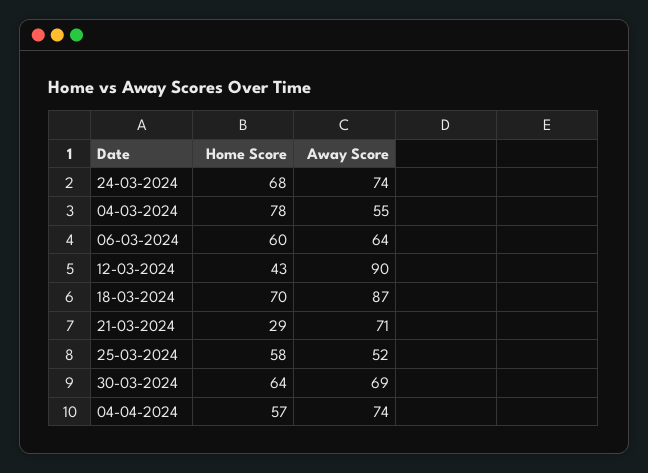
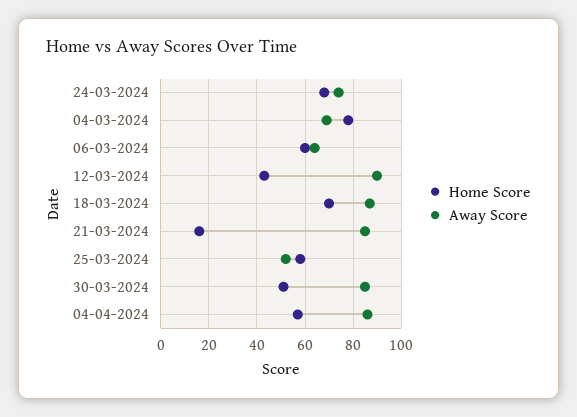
Away Score, 04-03-2024: 55 -> 70
Home Score, 21-03-2024: 29 -> 15
Away Score, 21-03-2024: 71 -> 85
Home Score, 30-03-2024: 64 -> 50
Away Score, 30-03-2024: 69 -> 85
Away Score, 04-04-2024: 74 -> 85

